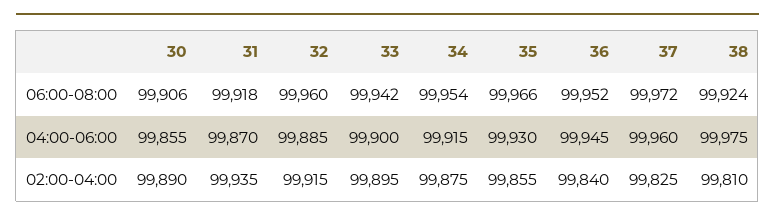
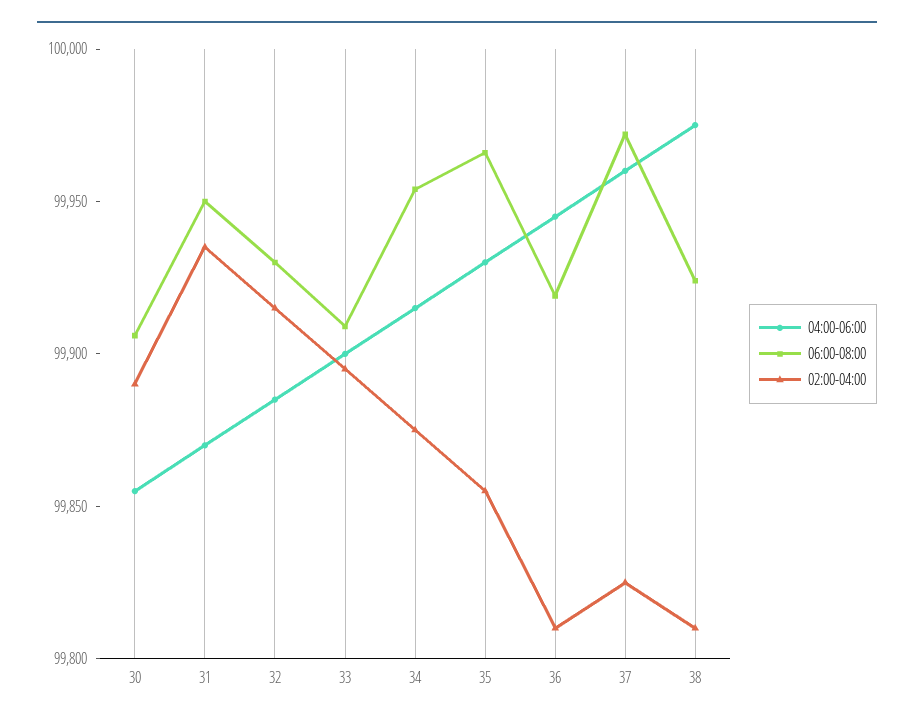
06:00-08:00, 31: 99918 -> 99950
06:00-08:00, 32: 99960 -> 99930
06:00-08:00, 33: 99942 -> 99910
06:00-08:00, 36: 99952 -> 99920
02:00-04:00, 36: 99840 -> 99810

